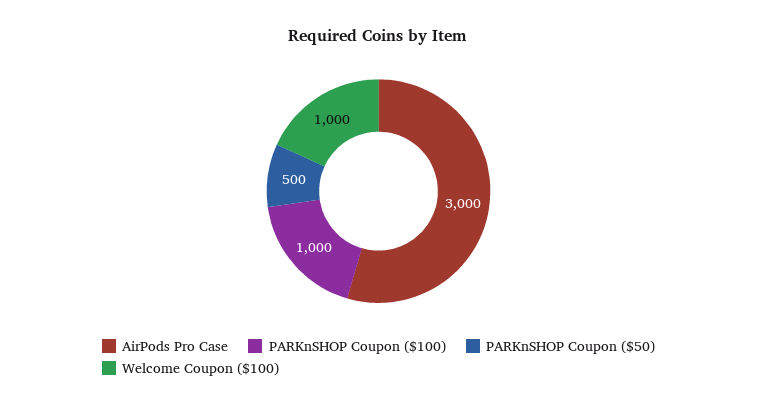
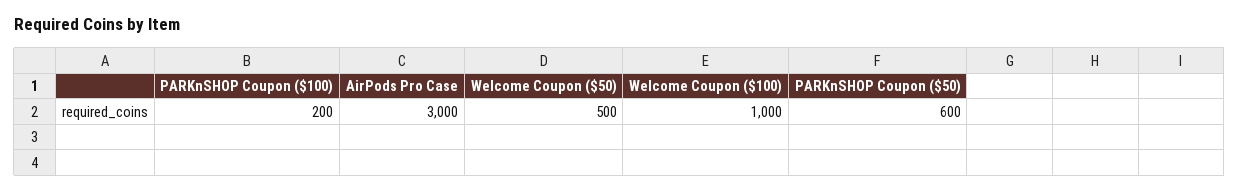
PARKnSHOP Coupon ($100): 1000 -> 200
PARKnSHOP Coupon ($50): 500 -> 600
Welcome Coupon ($50): none -> 500

